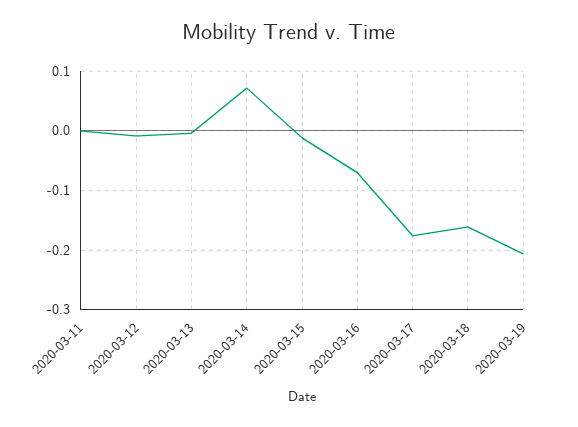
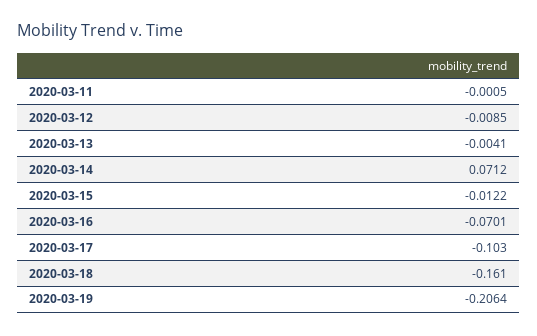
2020-03-17: -0.18 -> -0.103

